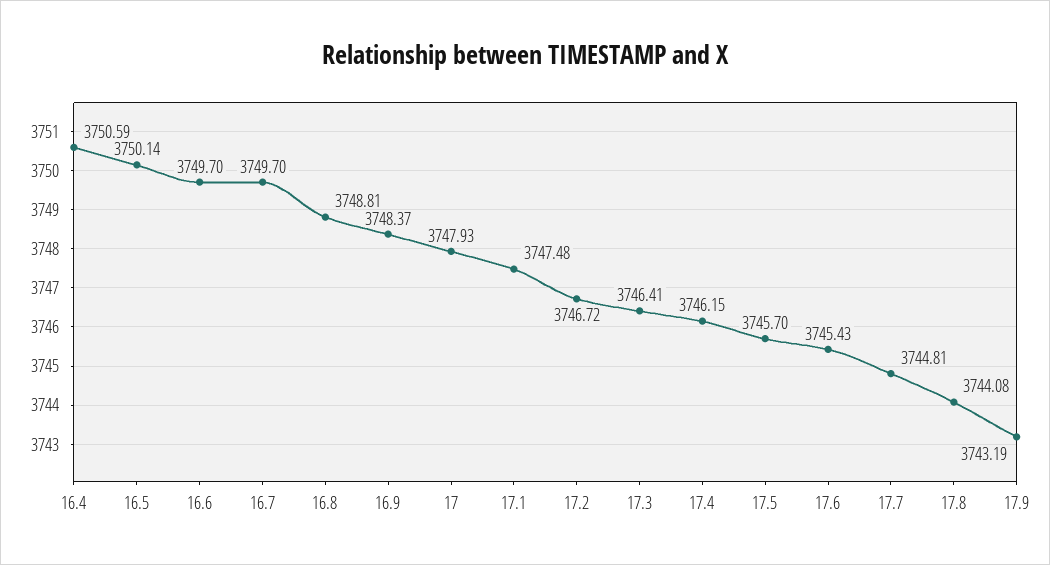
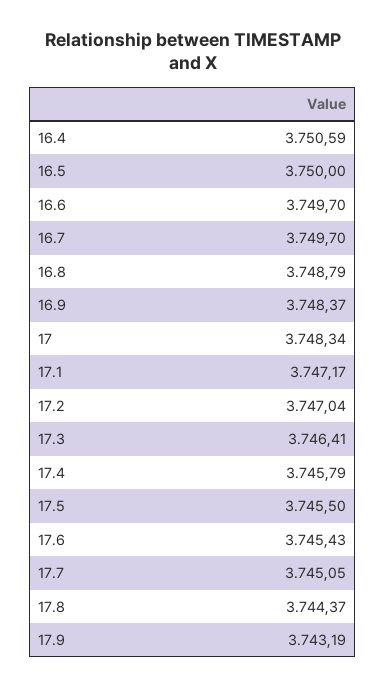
16.5: 3750.14 -> 3750
16.8: 3748.81 -> 3748.79
17: 3747.93 -> 3748.34
17.1: 3747.48 -> 3747.17
17.2: 3746.72 -> 3747.04
17.4: 3746.15 -> 3745.79
17.5: 3745.7 -> 3745.5
17.7: 3744.81 -> 3745.05
17.8: 3744.08 -> 3744.37

